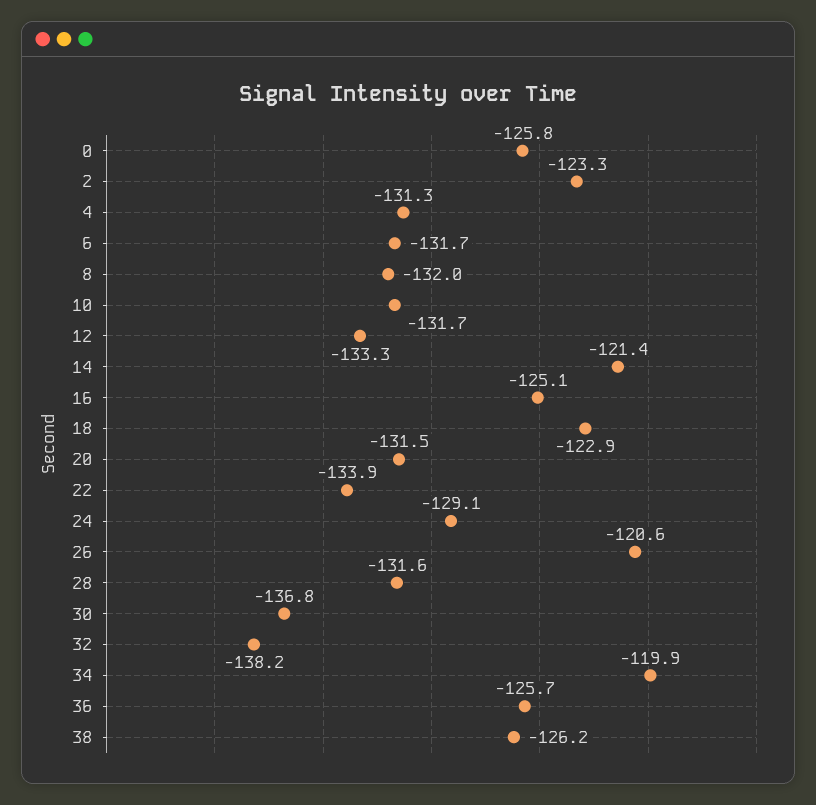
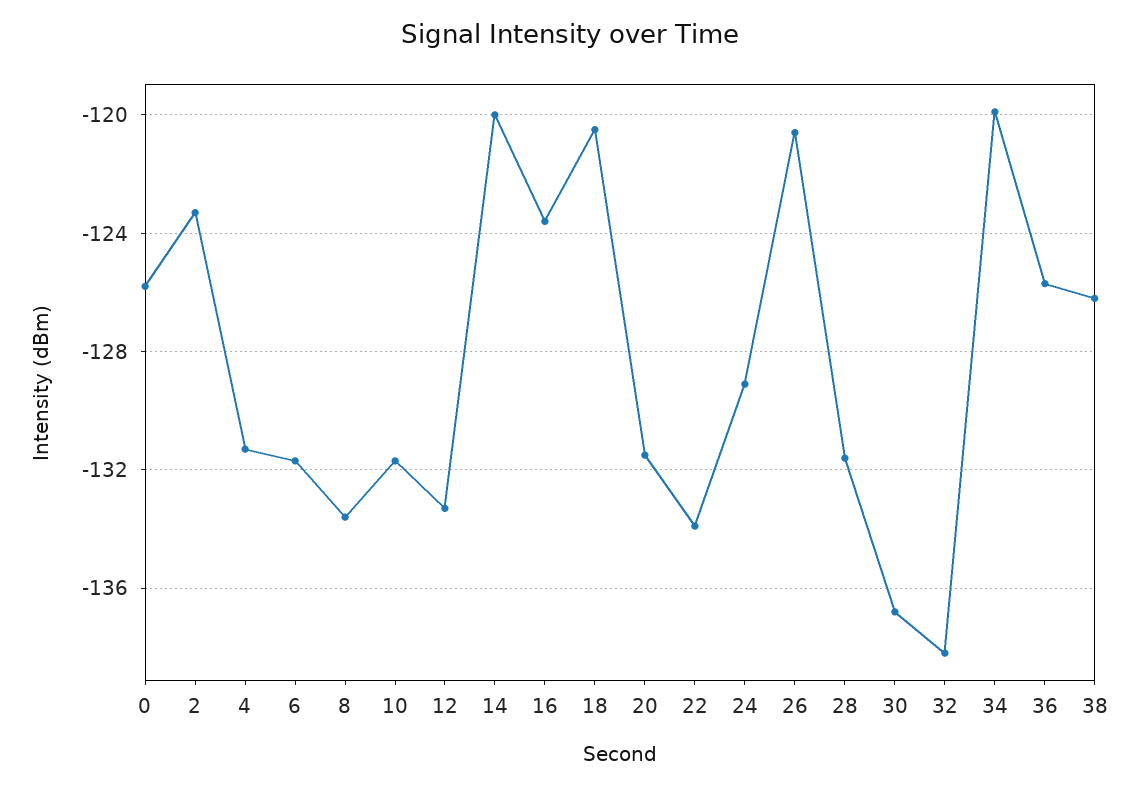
8: -132 -> -133.5
14: -121.4 -> -120
16: -125.1 -> -123.5
18: -122.9 -> -120.5

